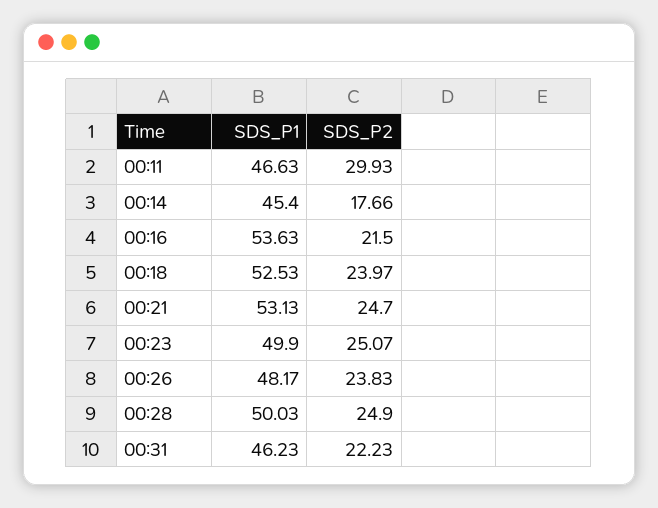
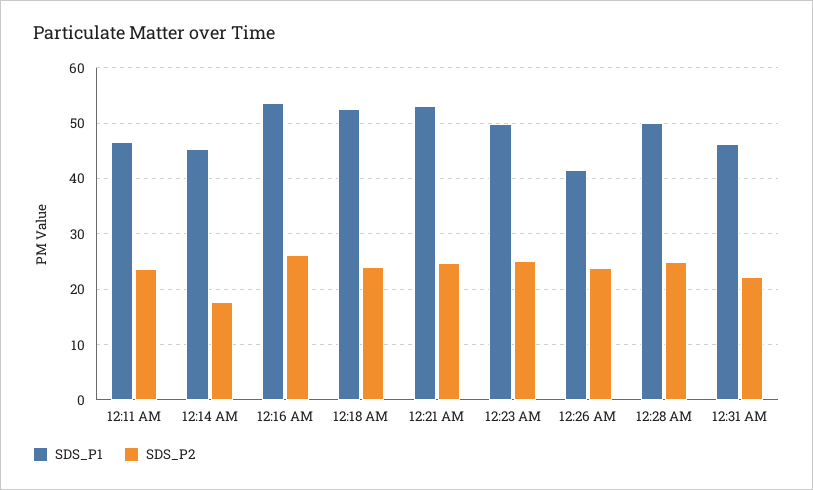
SDS_P2, 00:11: 29.93 -> 24
SDS_P2, 00:16: 21.5 -> 26
SDS_P1, 00:26: 48.17 -> 42

